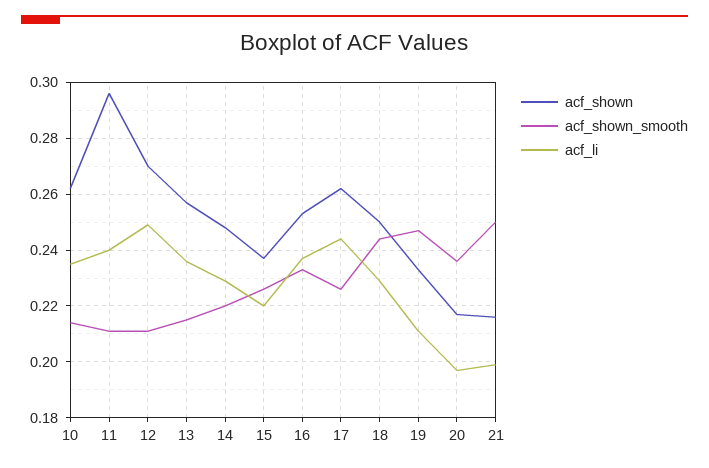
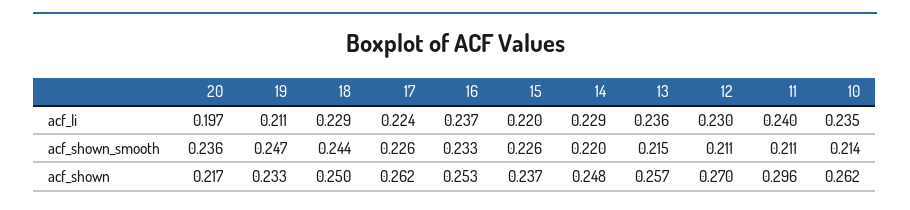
acf_li, 12: 0.25 -> 0.23
acf_li, 17: 0.245 -> 0.224
acf_shown, 21: 0.215 -> none
acf_shown_smooth, 21: 0.25 -> none
acf_li, 21: 0.2 -> none

